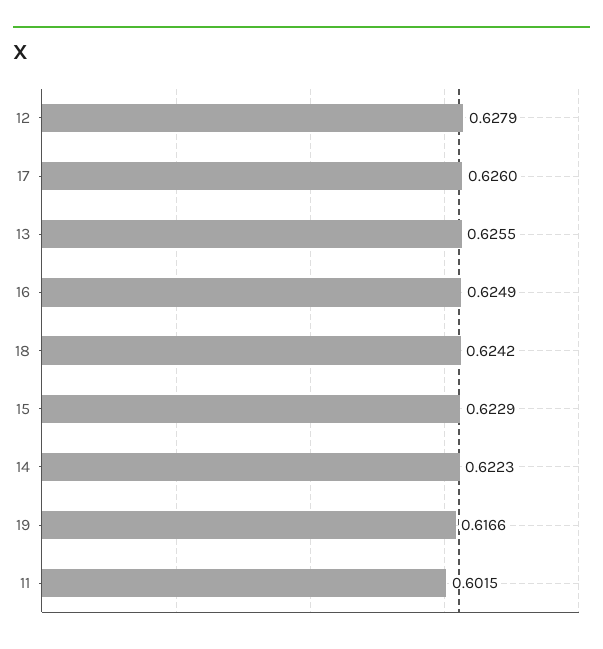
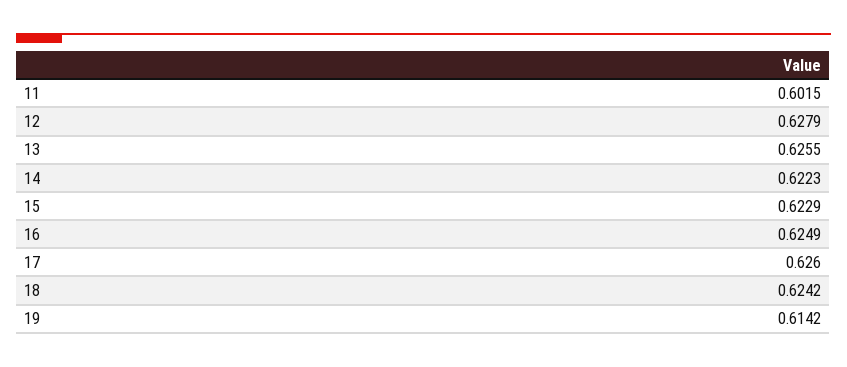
19: 0.6166 -> 0.6142

